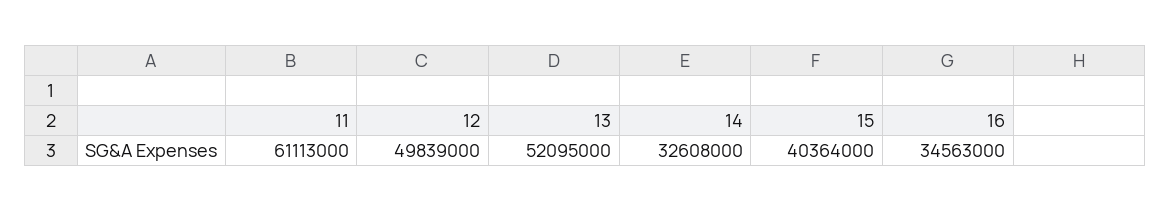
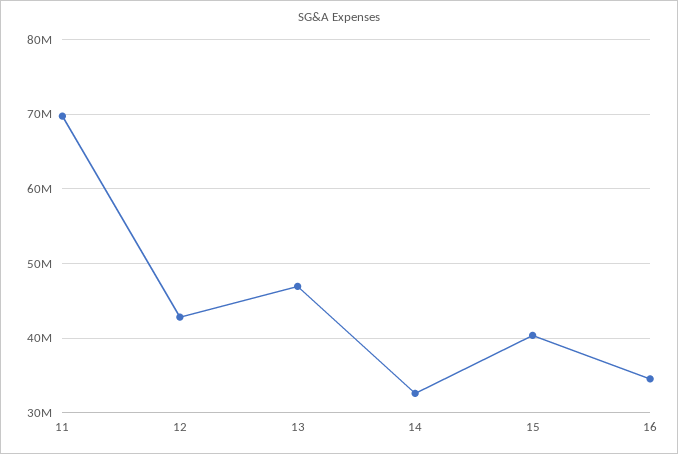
11: 61113000 -> 70000000
12: 49839000 -> 43000000
13: 52095000 -> 47000000

